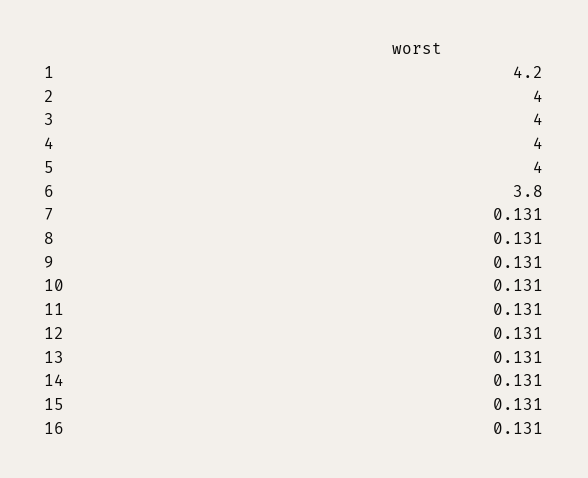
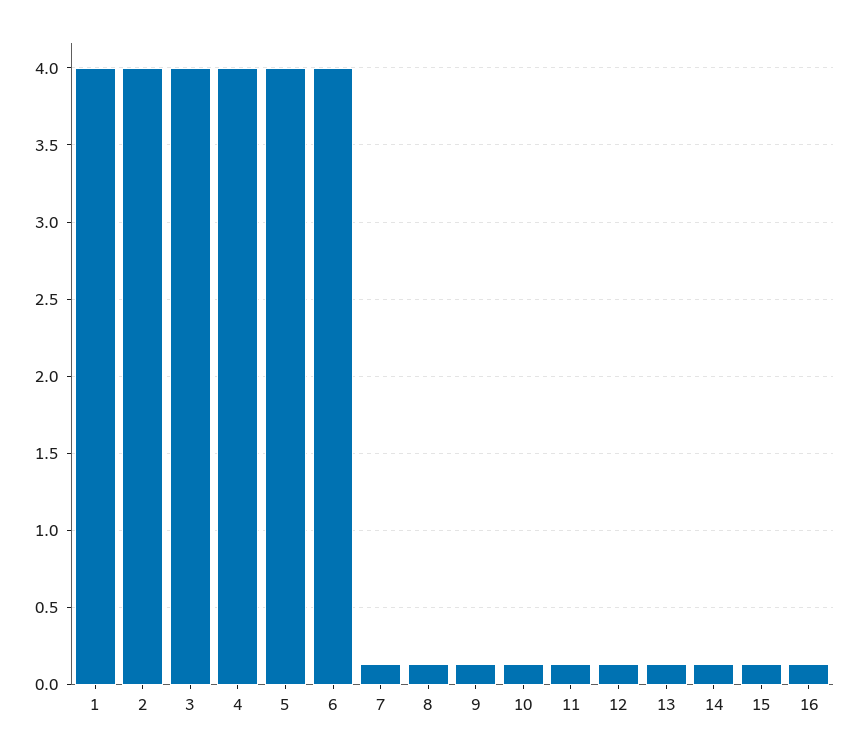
1: 4.2 -> 4
6: 3.8 -> 4

